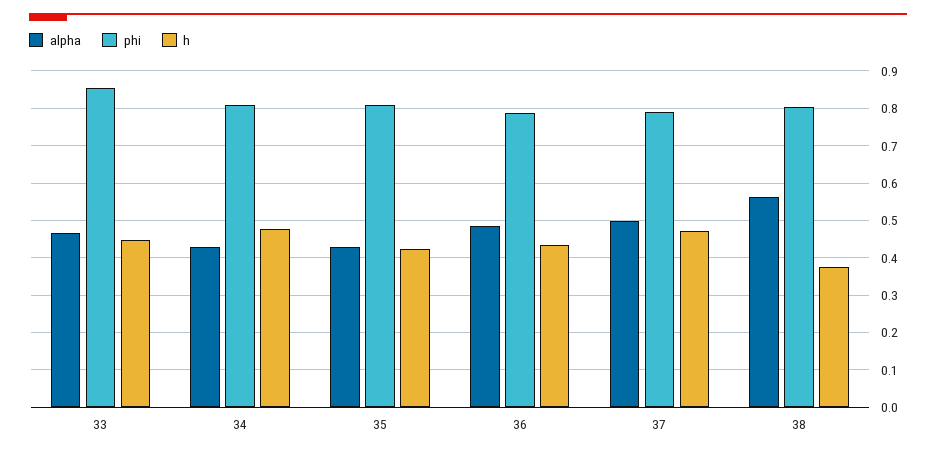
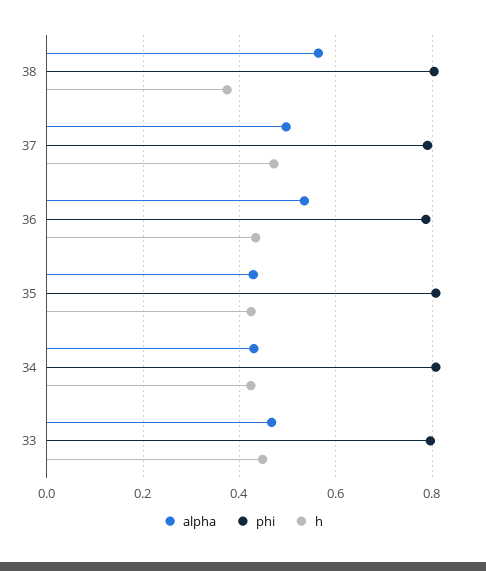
phi, 33: 0.86 -> 0.8
h, 34: 0.48 -> 0.42
alpha, 36: 0.48 -> 0.54

